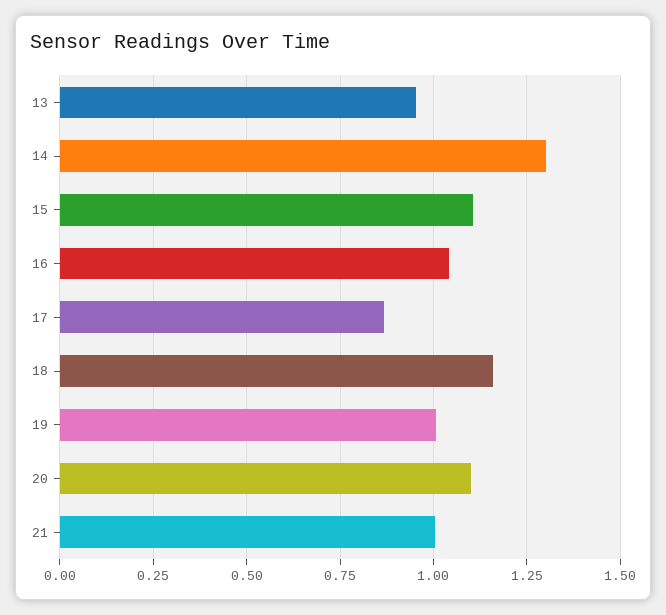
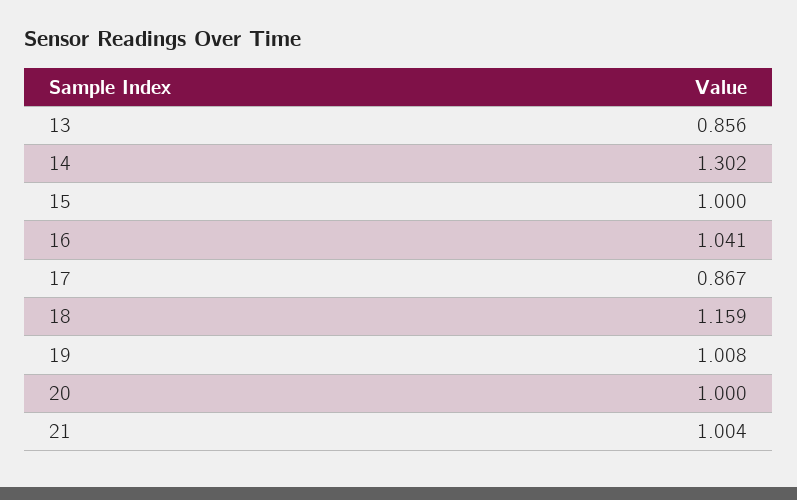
13: 0.95 -> 0.856
15: 1.1 -> 1
20: 1.1 -> 1

